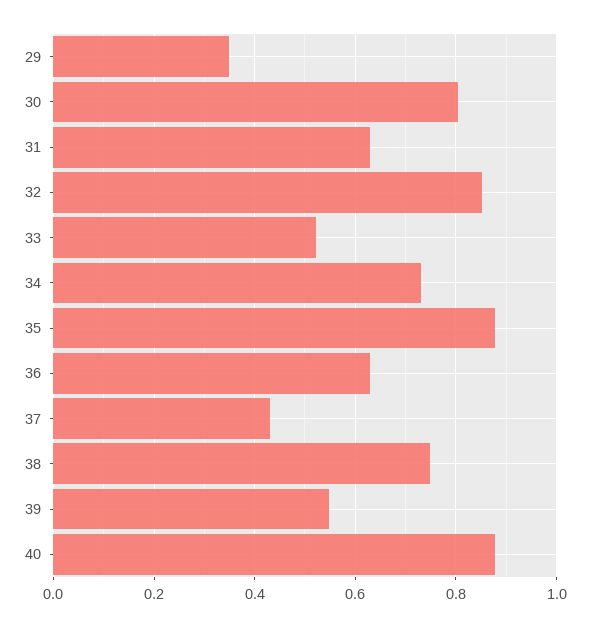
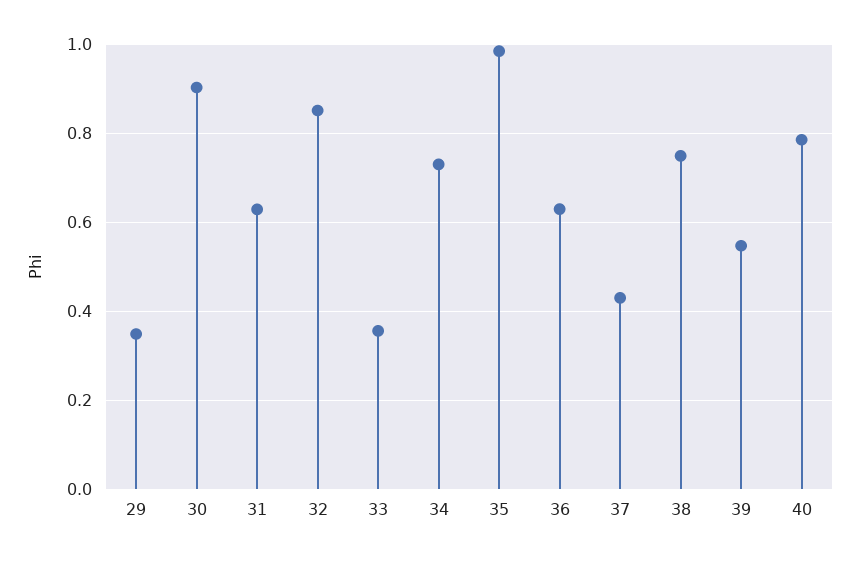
30: 0.8 -> 0.9
33: 0.52 -> 0.36
35: 0.88 -> 0.98
40: 0.88 -> 0.78

